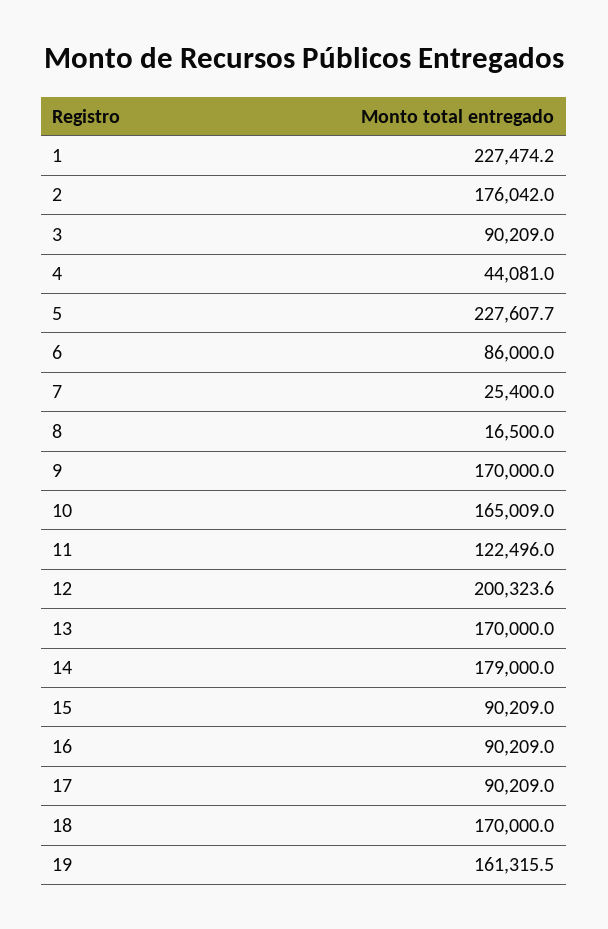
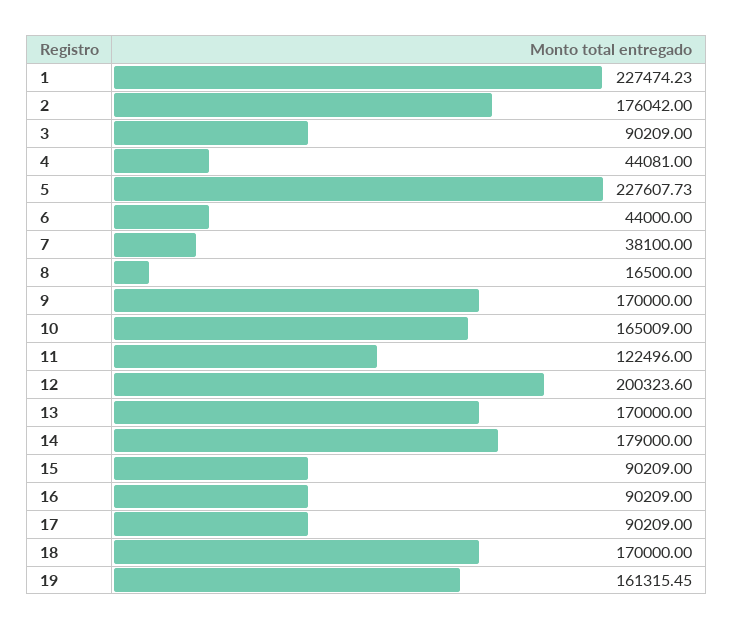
6: 86000 -> 44000
7: 25400 -> 38100

